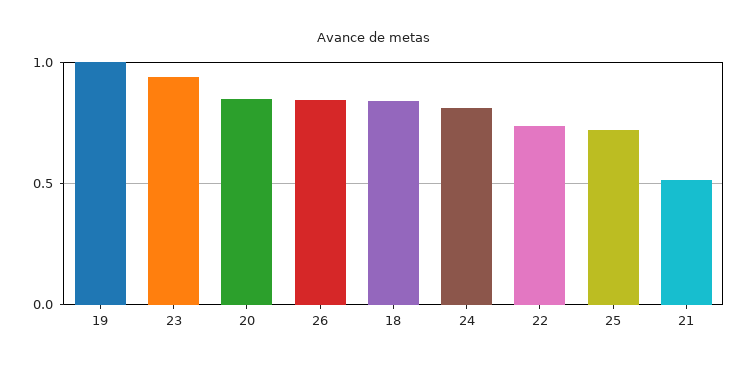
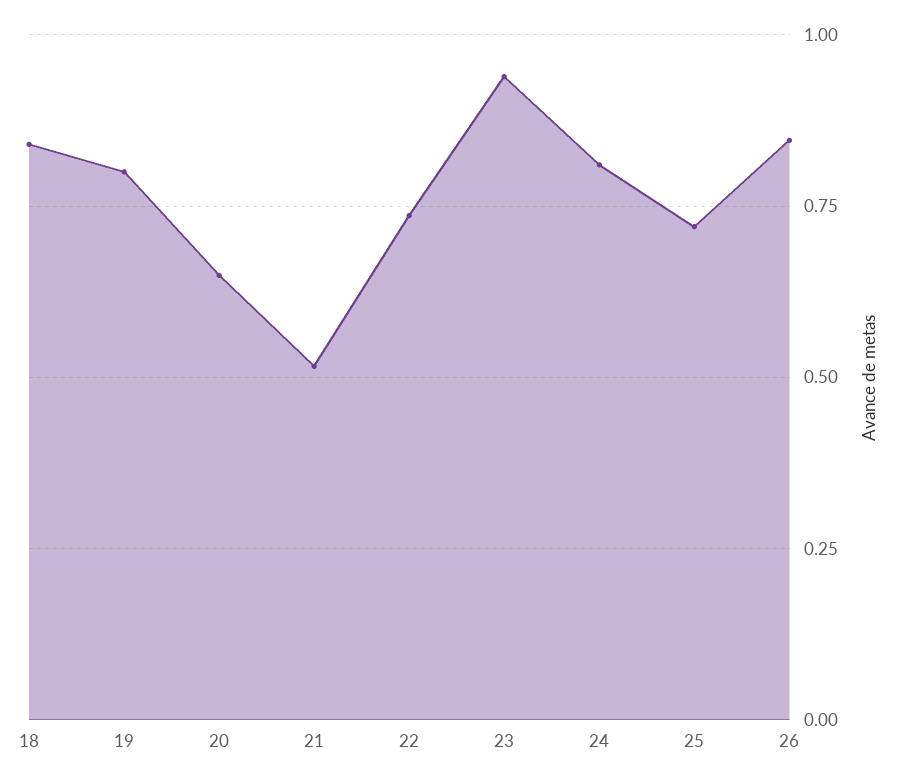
19: 1 -> 0.8
20: 0.85 -> 0.65

